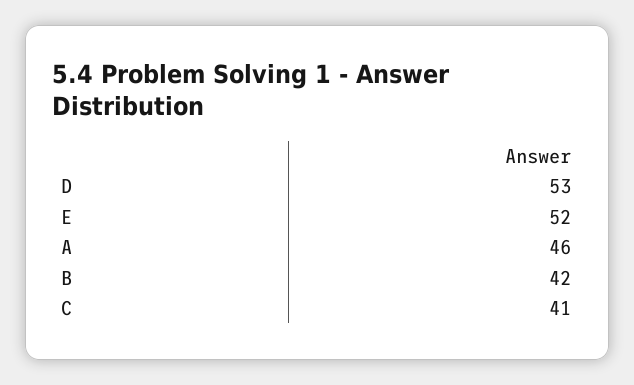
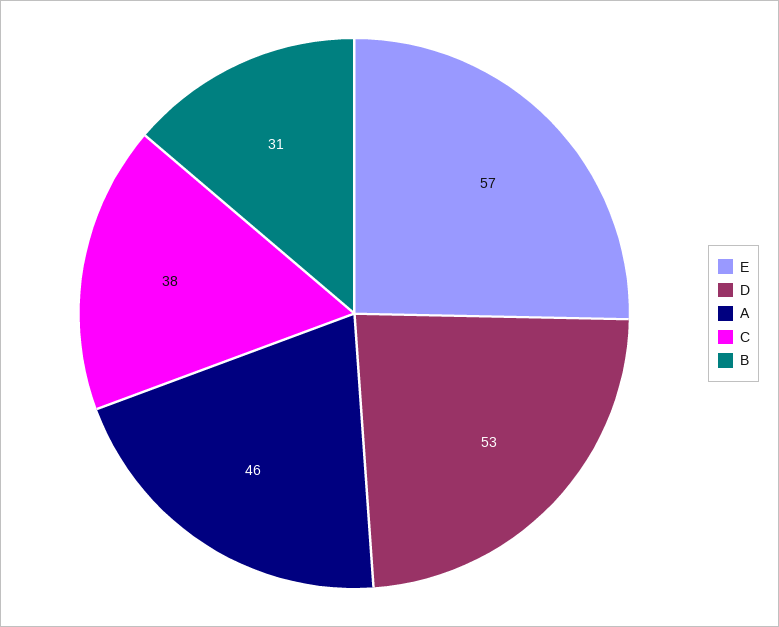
E: 52 -> 57
B: 42 -> 31
C: 41 -> 38

